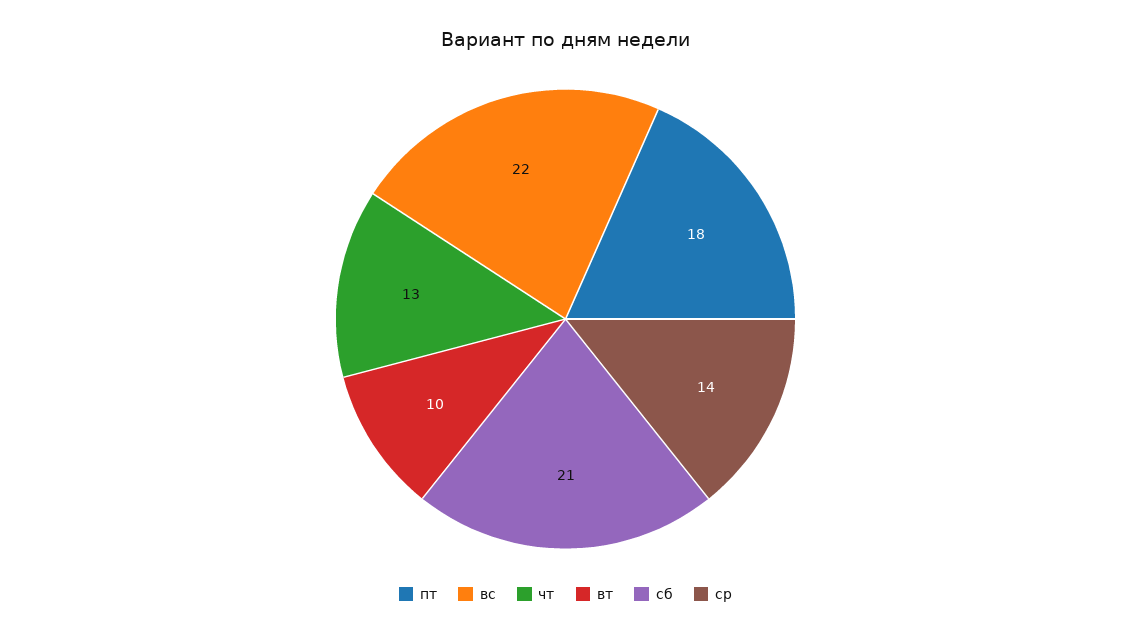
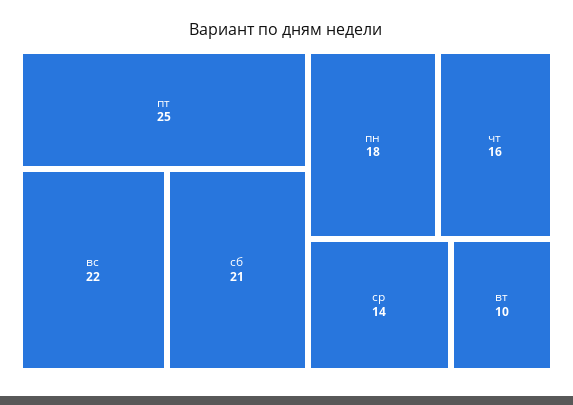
пт: 18 -> 25
чт: 13 -> 16
пн: none -> 18

